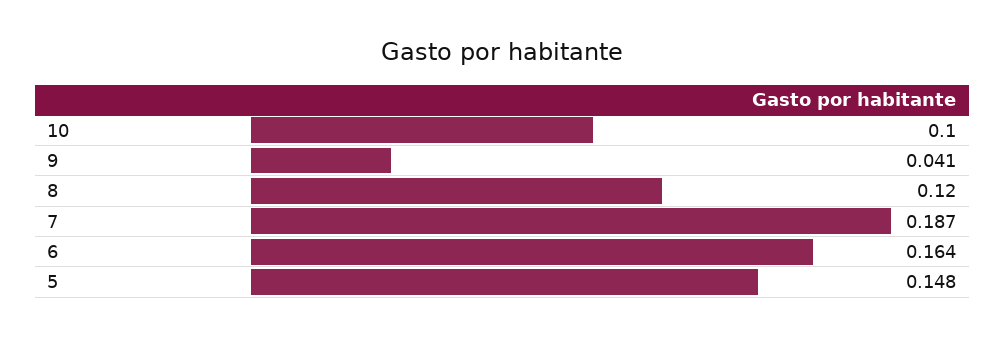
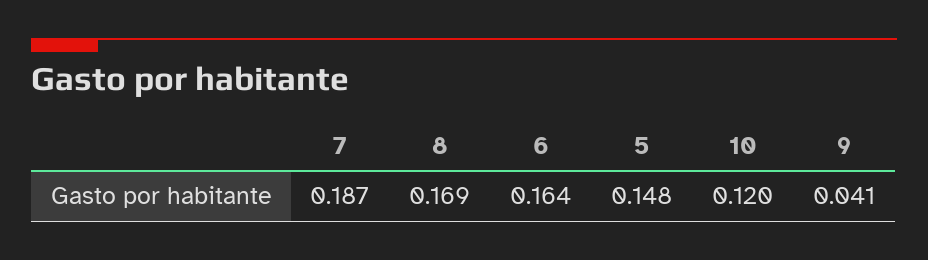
10: 0.1 -> 0.12
8: 0.12 -> 0.169

